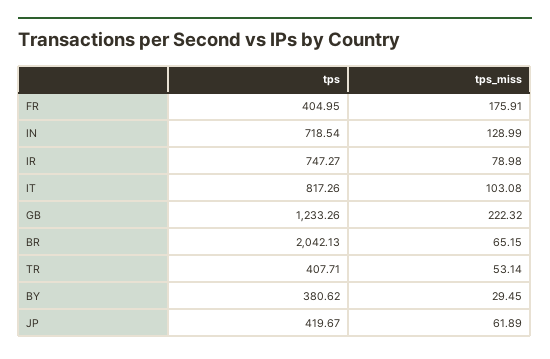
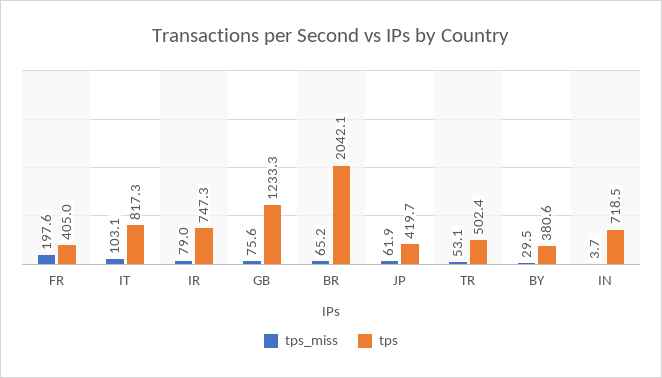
tps_miss, FR: 175.91 -> 197.6
tps_miss, IN: 128.99 -> 3.7
tps_miss, GB: 222.32 -> 75.6
tps, TR: 407.71 -> 502.4

